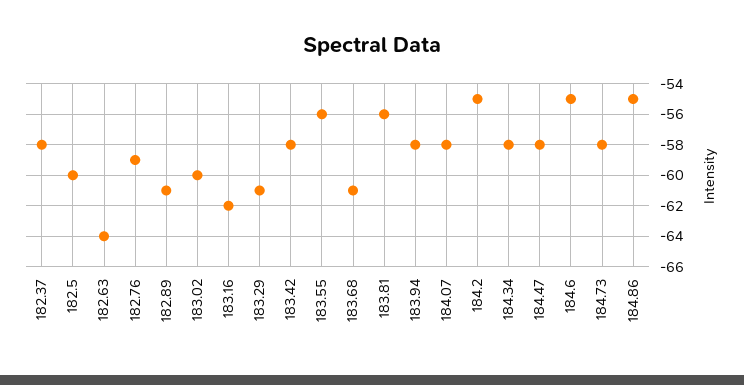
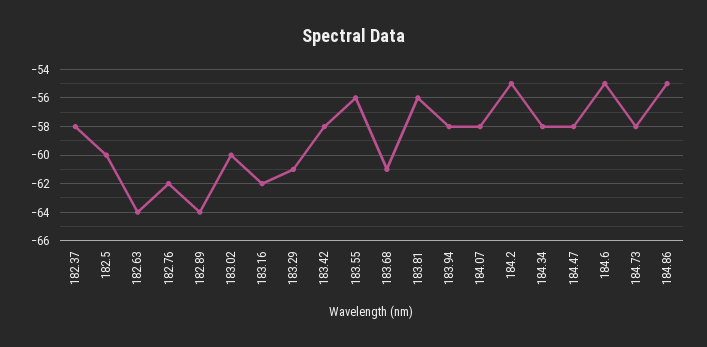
182.76: -59 -> -62
182.89: -61 -> -64

